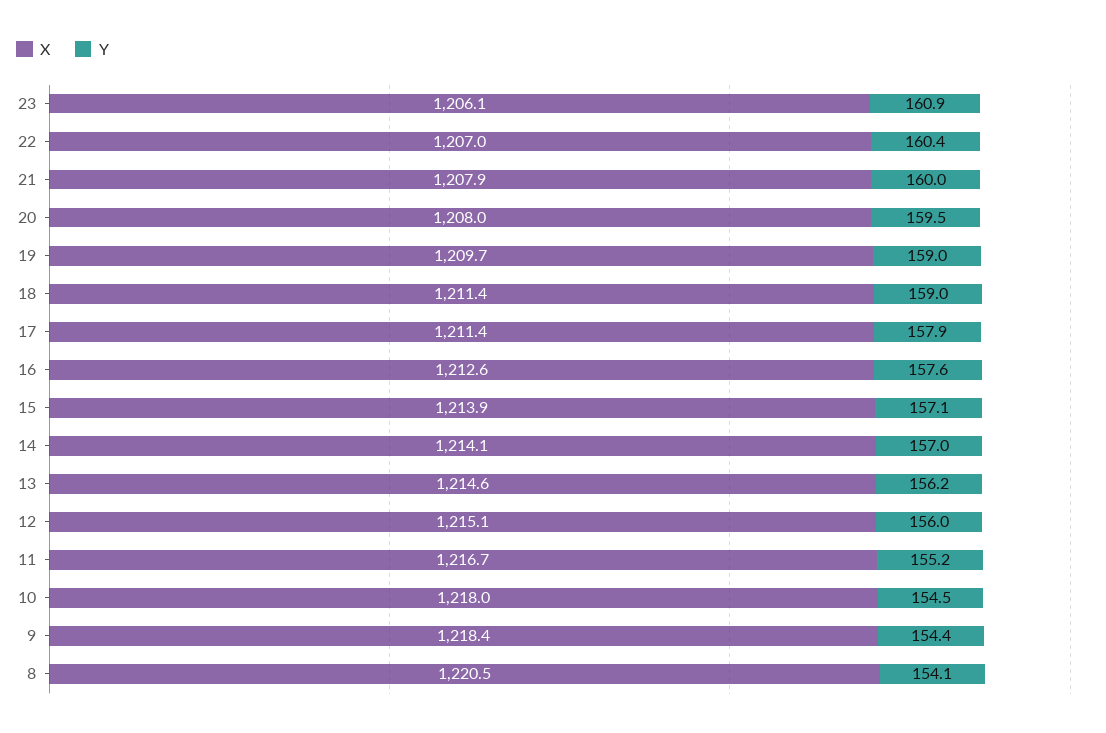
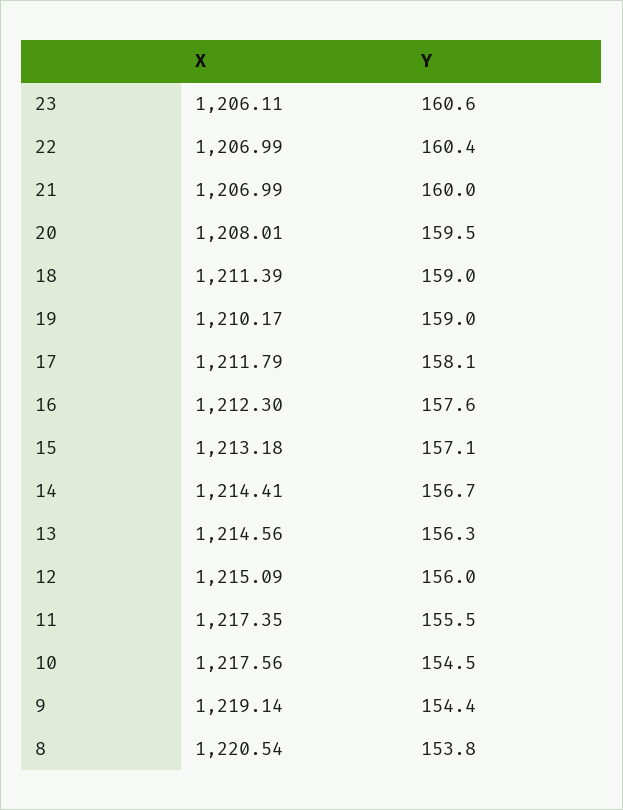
Y, 23: 160.9 -> 160.6
X, 21: 1207.9 -> 1206.99
X, 19: 1209.7 -> 1210.17
X, 17: 1211.4 -> 1211.79
Y, 17: 157.9 -> 158.1
X, 16: 1212.6 -> 1212.3
X, 15: 1213.9 -> 1213.18
X, 14: 1214.1 -> 1214.41
Y, 14: 157 -> 156.7
Y, 13: 156.2 -> 156.3
X, 11: 1216.7 -> 1217.35
Y, 11: 155.2 -> 155.5
X, 10: 1218 -> 1217.56
X, 9: 1218.4 -> 1219.14
Y, 8: 154.1 -> 153.8

